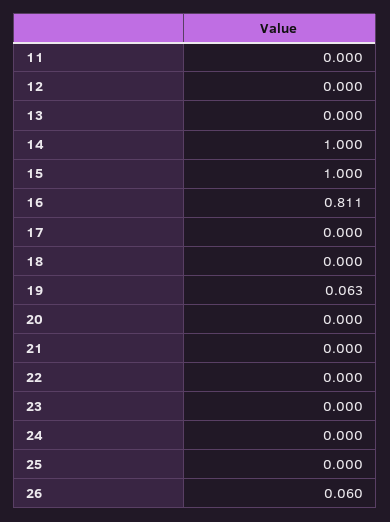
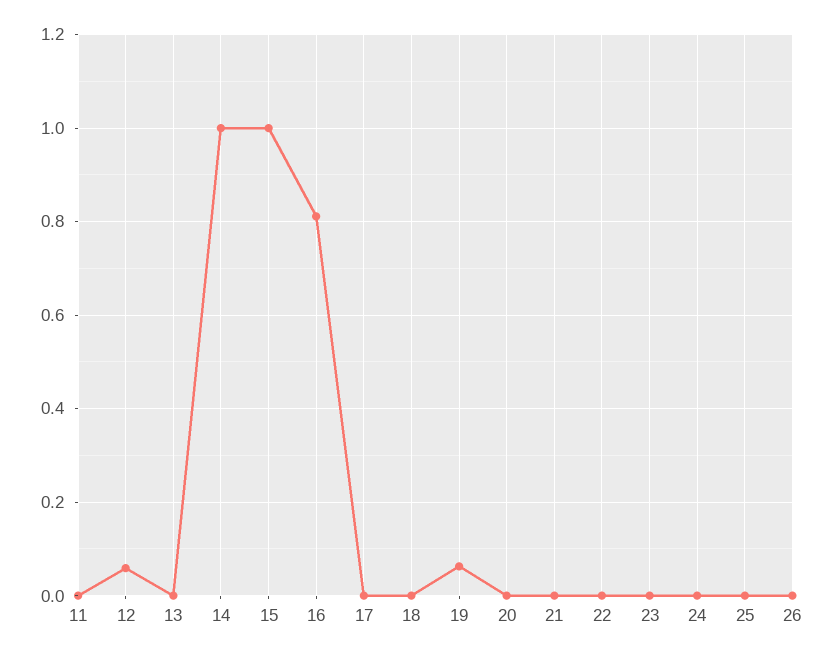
12: 0 -> 0.06
26: 0.06 -> 0

